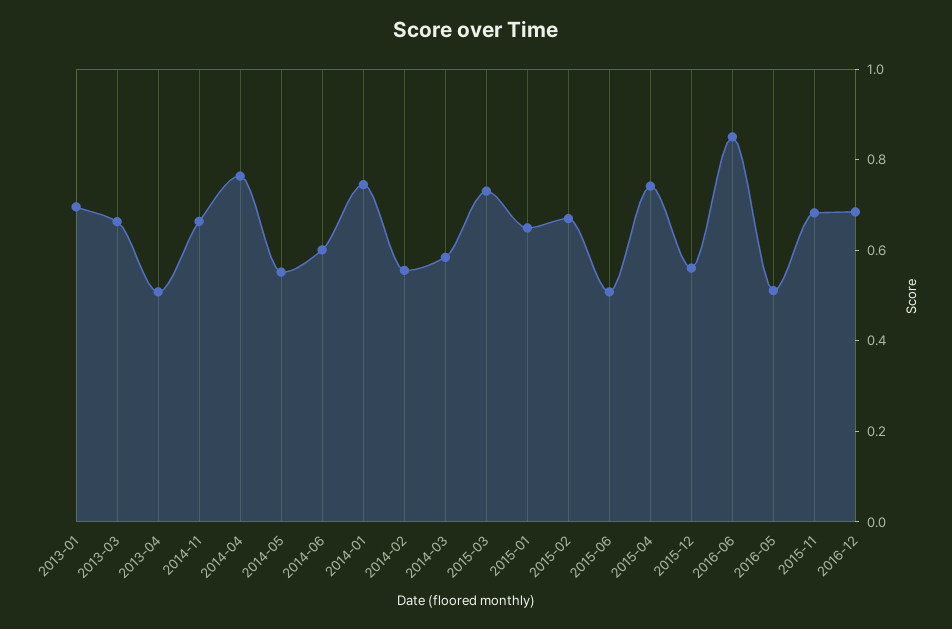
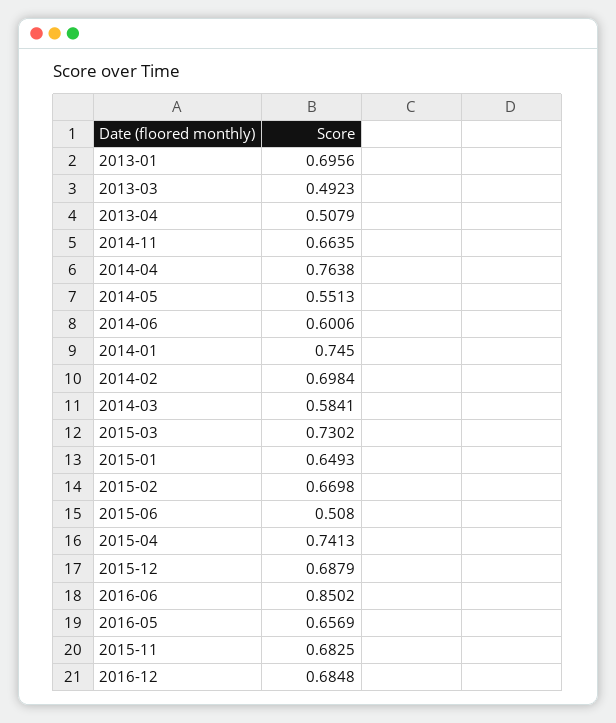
2013-03: 0.65 -> 0.4923
2014-02: 0.55 -> 0.6984
2015-12: 0.55 -> 0.6879
2016-05: 0.5 -> 0.6569

